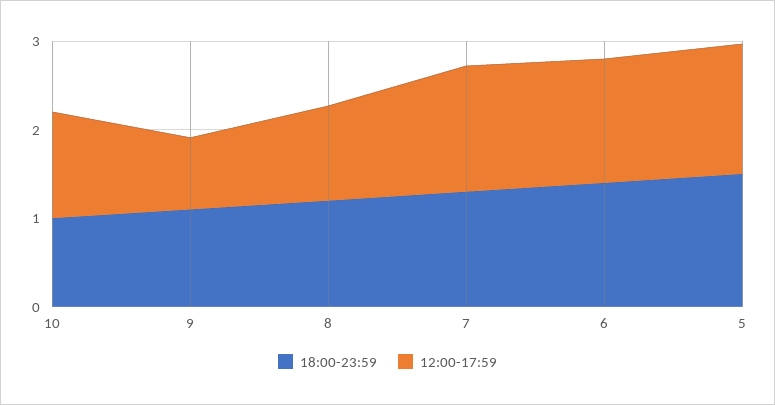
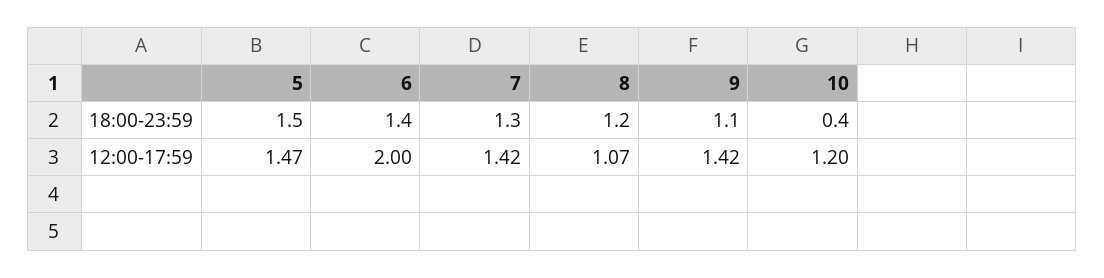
18:00-23:59, 10: 1 -> 0.4
12:00-17:59, 9: 0.8 -> 1.42
12:00-17:59, 6: 1.4 -> 2

